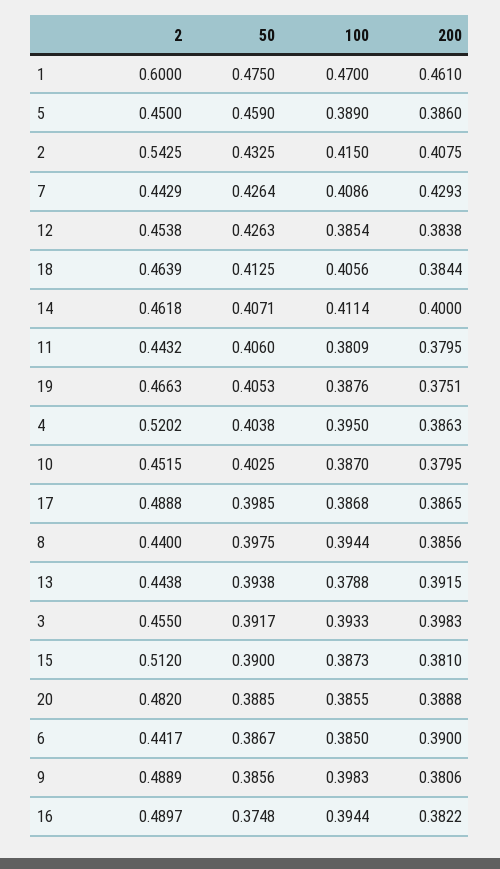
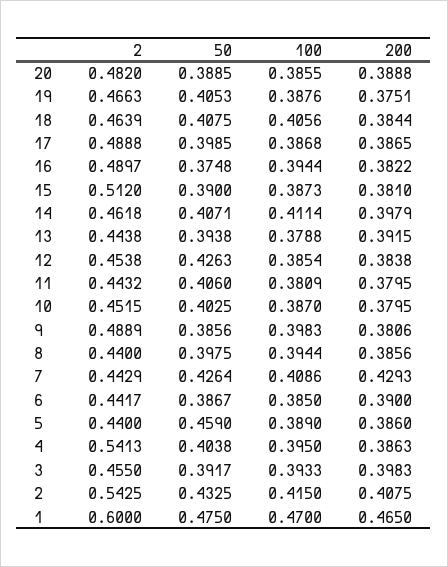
200, 1: 0.461 -> 0.465
2, 5: 0.45 -> 0.44
50, 18: 0.4125 -> 0.4075
200, 14: 0.4 -> 0.3979
2, 4: 0.5202 -> 0.5413

